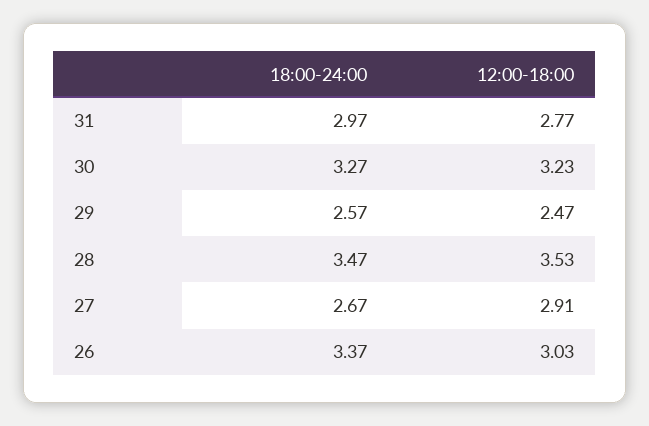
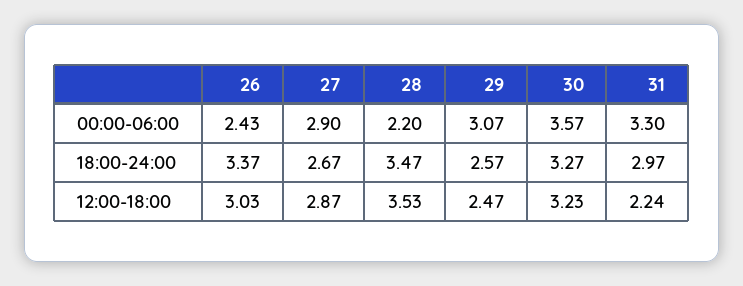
12:00-18:00, 31: 2.77 -> 2.24
12:00-18:00, 27: 2.91 -> 2.87
00:00-06:00, 26: none -> 2.43
00:00-06:00, 27: none -> 2.9
00:00-06:00, 28: none -> 2.2
00:00-06:00, 29: none -> 3.07
00:00-06:00, 30: none -> 3.57
00:00-06:00, 31: none -> 3.3

